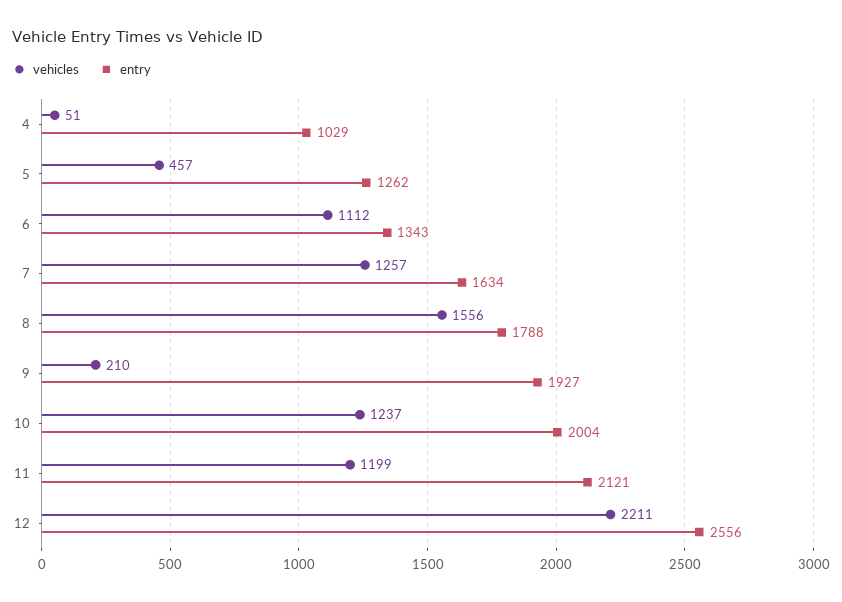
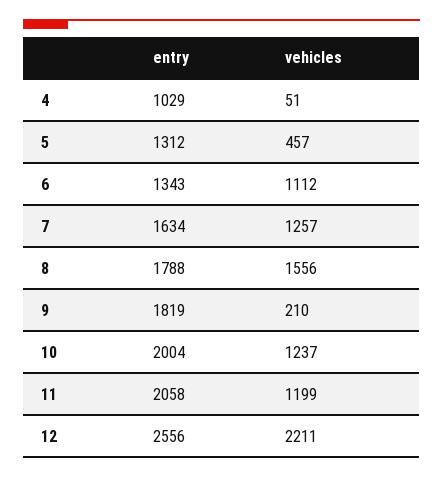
entry, 5: 1262 -> 1312
entry, 9: 1927 -> 1819
entry, 11: 2121 -> 2058

